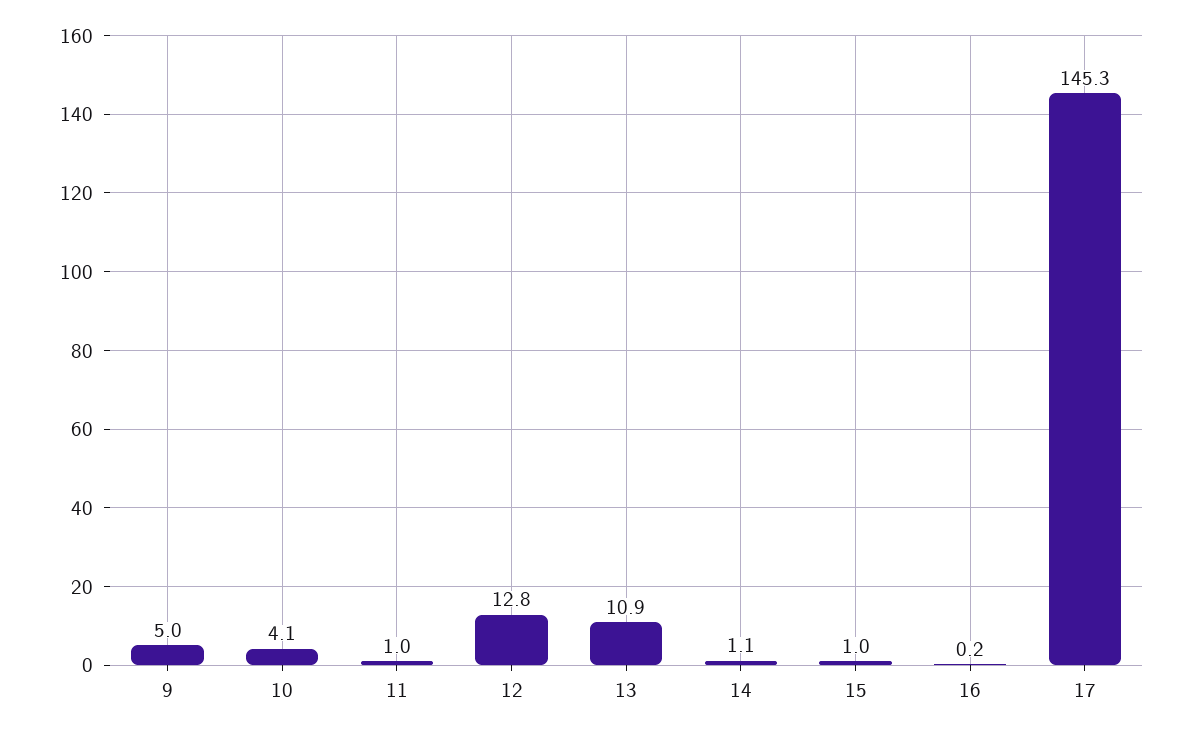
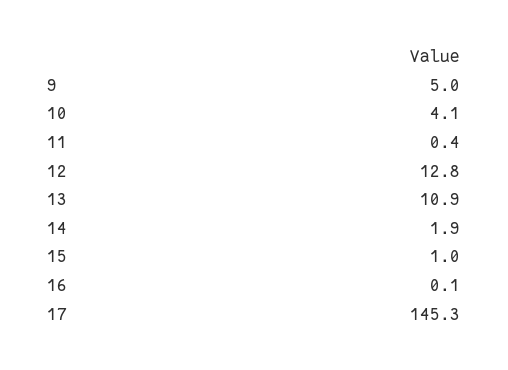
11: 1 -> 0.4
14: 1.1 -> 1.9
16: 0.2 -> 0.1

